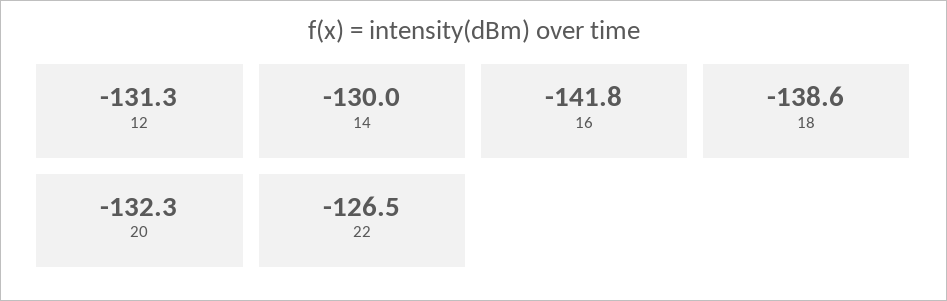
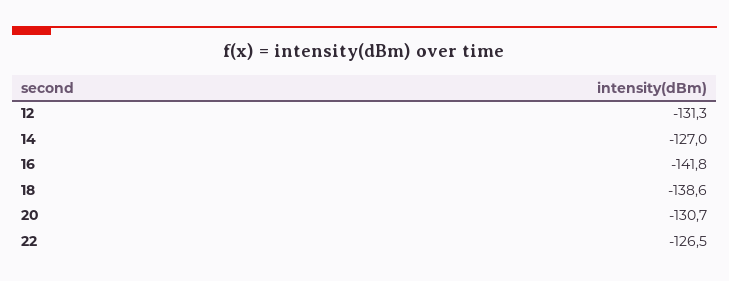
14: -130 -> -127
20: -132.3 -> -130.7

